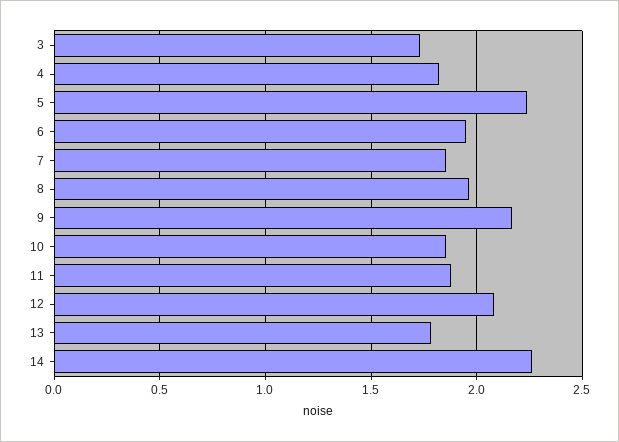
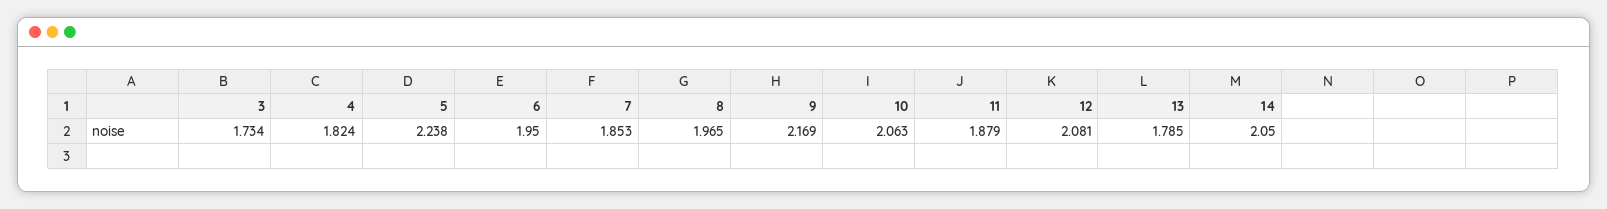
10: 1.85 -> 2.063
14: 2.25 -> 2.05

